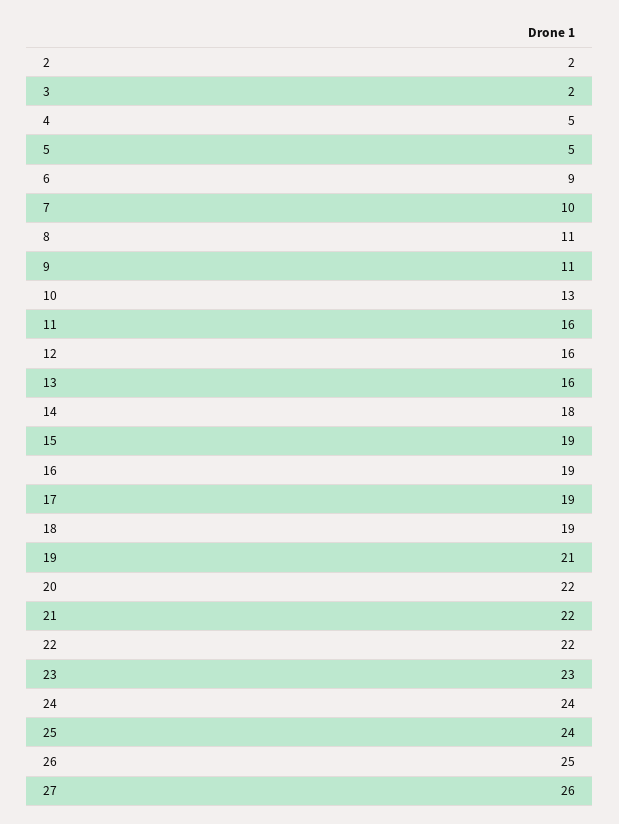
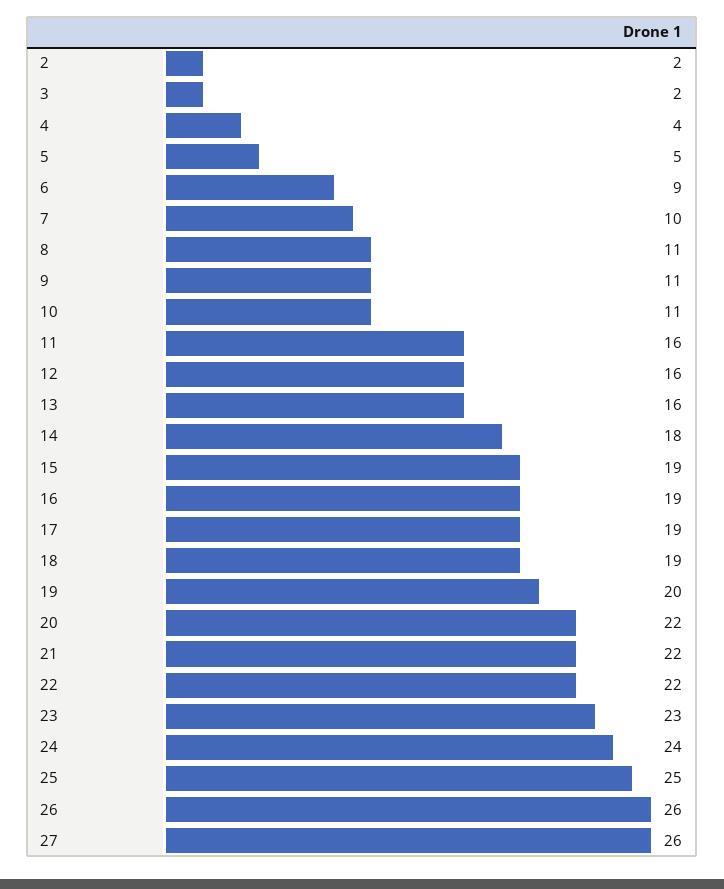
4: 5 -> 4
10: 13 -> 11
19: 21 -> 20
25: 24 -> 25
26: 25 -> 26

